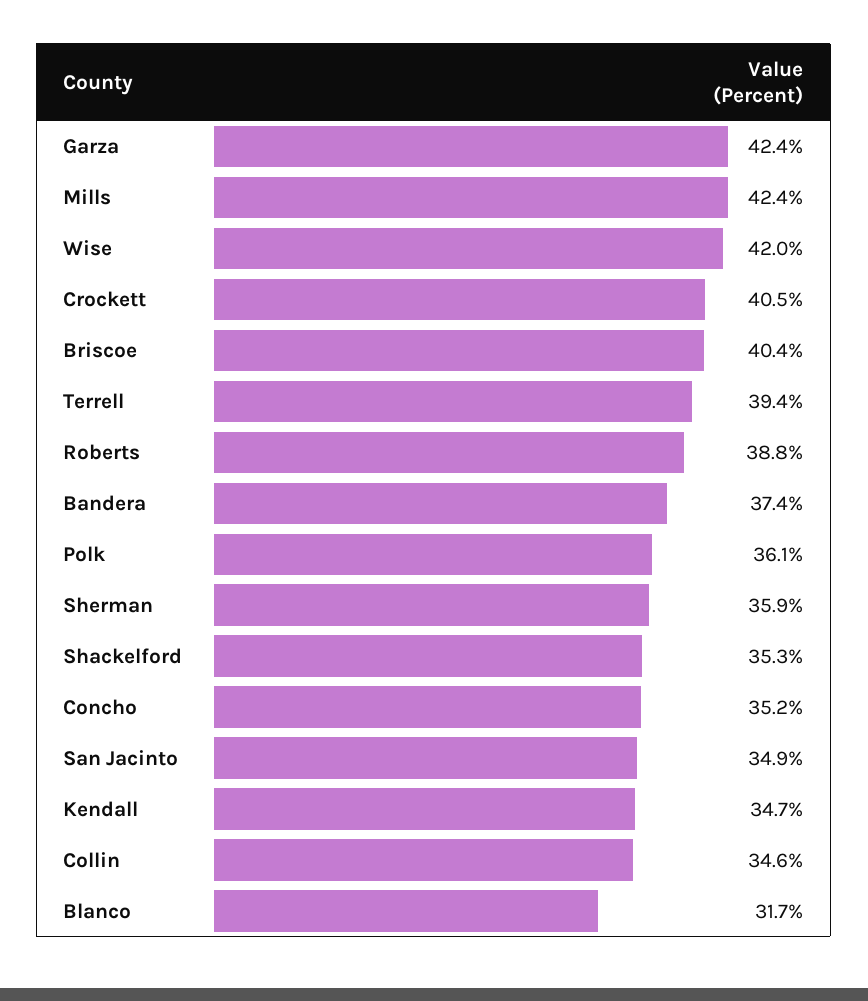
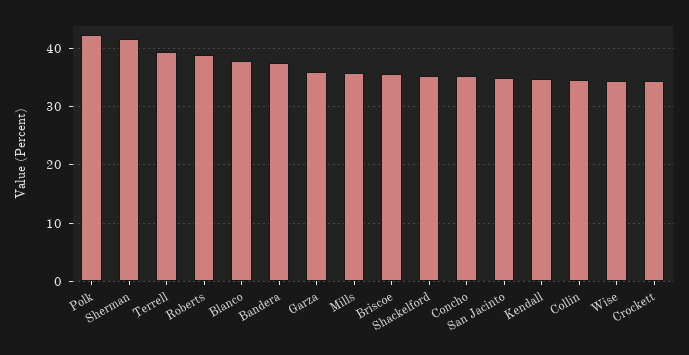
Garza: 42.4 -> 36
Mills: 42.4 -> 36
Wise: 42 -> 34
Crockett: 40.5 -> 34
Briscoe: 40.4 -> 36
Polk: 36.1 -> 42
Sherman: 35.9 -> 42
Blanco: 31.7 -> 38

